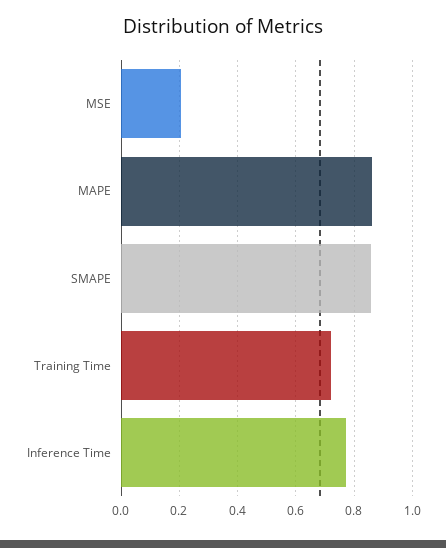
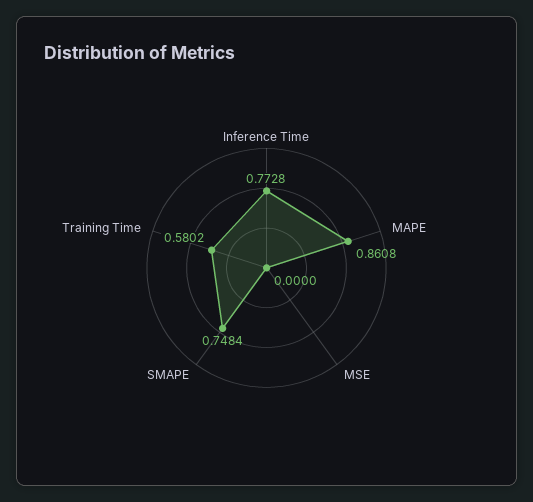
MSE: 0.2 -> 0
SMAPE: 0.85 -> 0.7484
Training Time: 0.725 -> 0.5802

